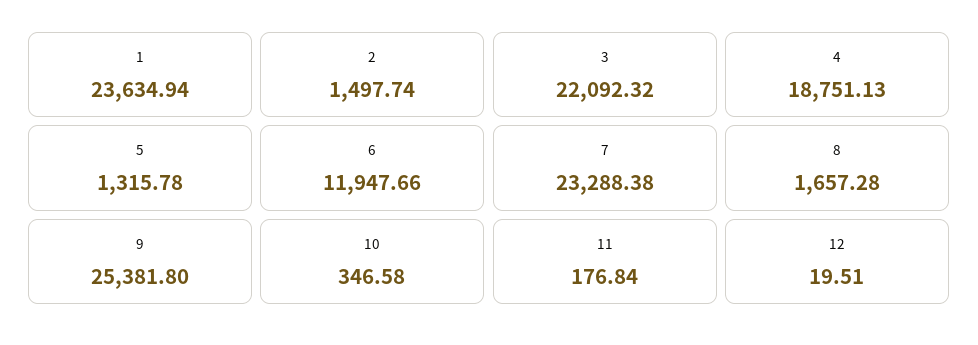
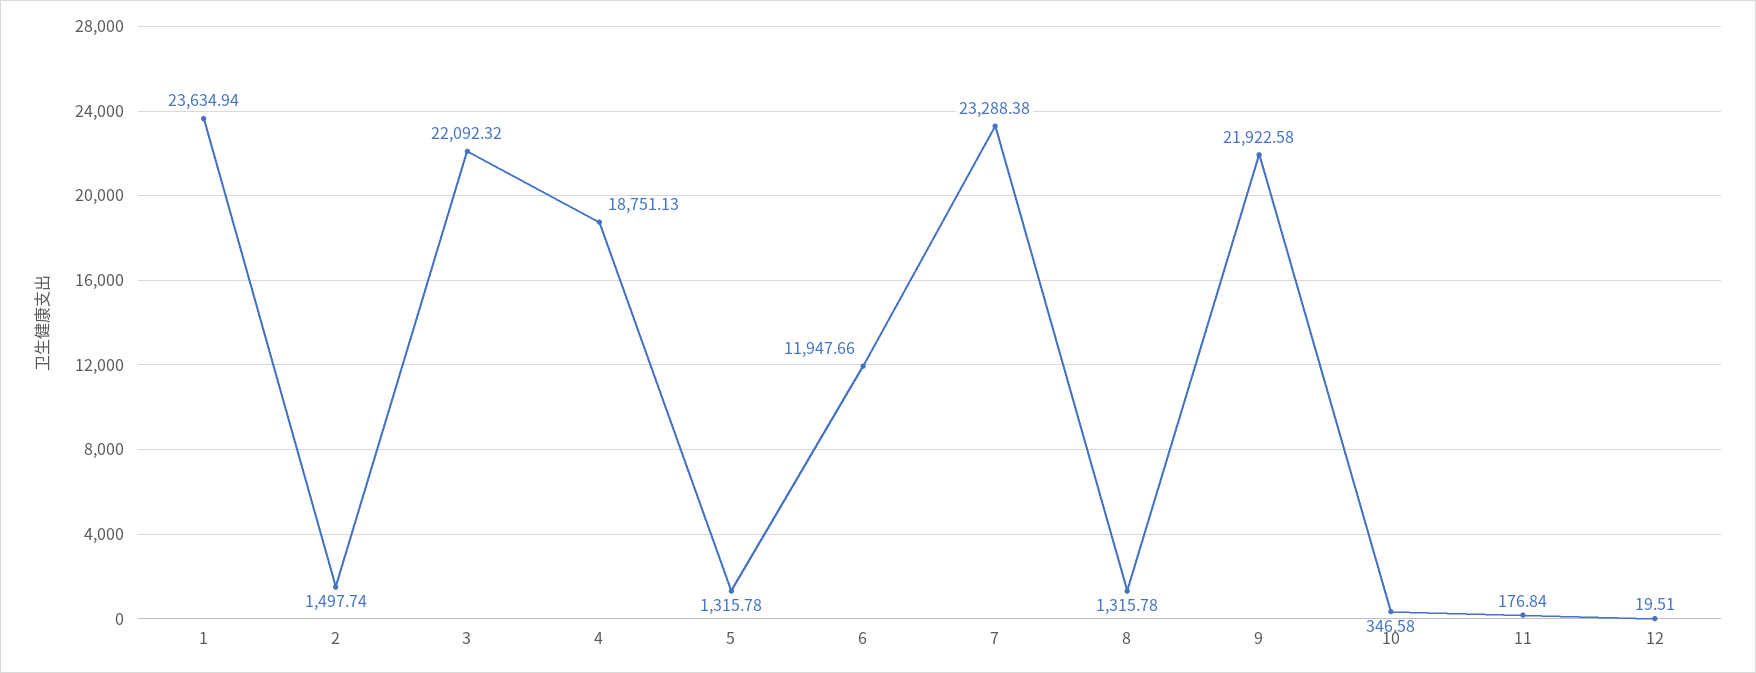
8: 1657.28 -> 1315.78
9: 25381.8 -> 21922.58

